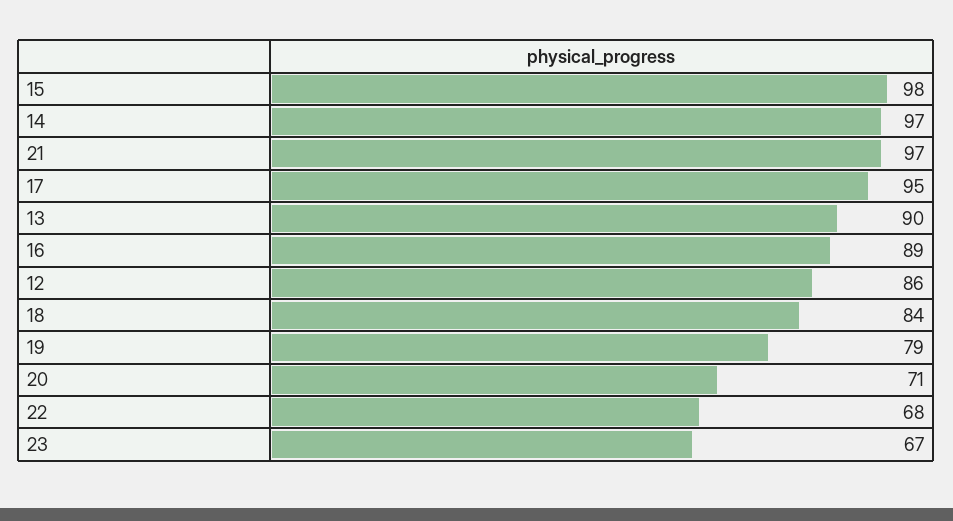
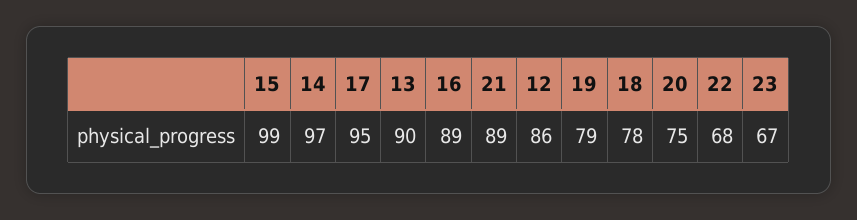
15: 98 -> 99
21: 97 -> 89
18: 84 -> 78
20: 71 -> 75

